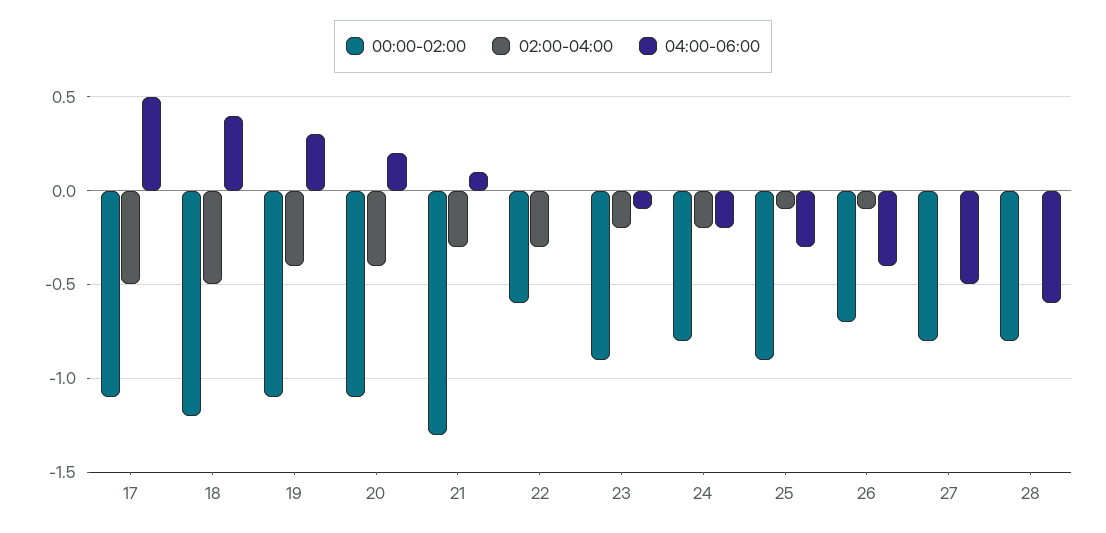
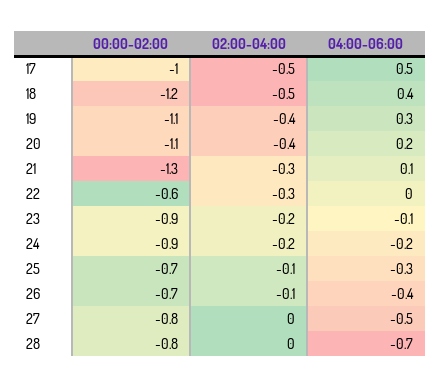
00:00-02:00, 17: -1.1 -> -1
00:00-02:00, 24: -0.8 -> -0.9
00:00-02:00, 25: -0.9 -> -0.7
04:00-06:00, 28: -0.6 -> -0.7

